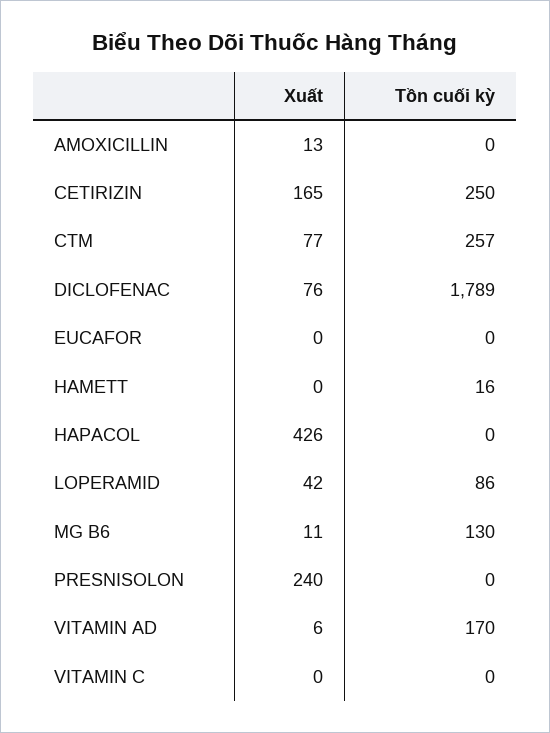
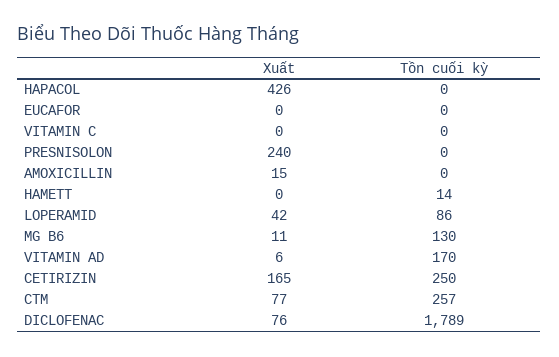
Xuất, AMOXICILLIN: 13 -> 15
Tồn cuối kỳ, HAMETT: 16 -> 14

